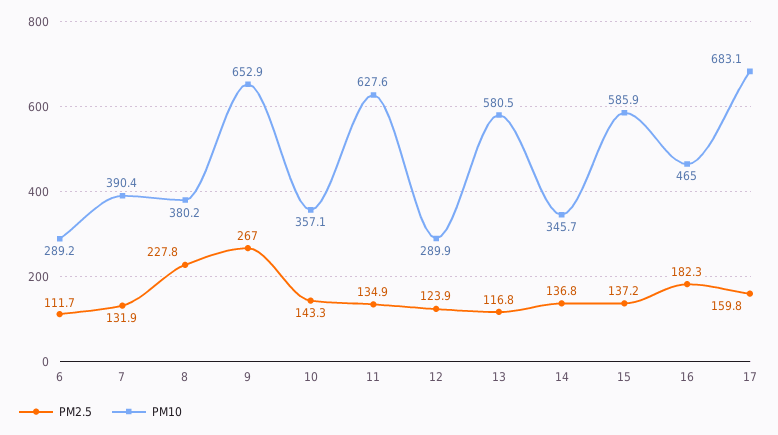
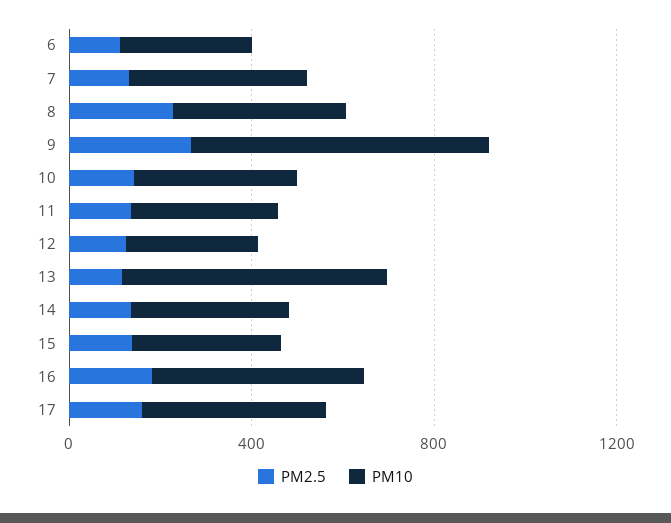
PM10, 11: 627.6 -> 300
PM10, 15: 585.9 -> 300
PM10, 17: 683.1 -> 400

